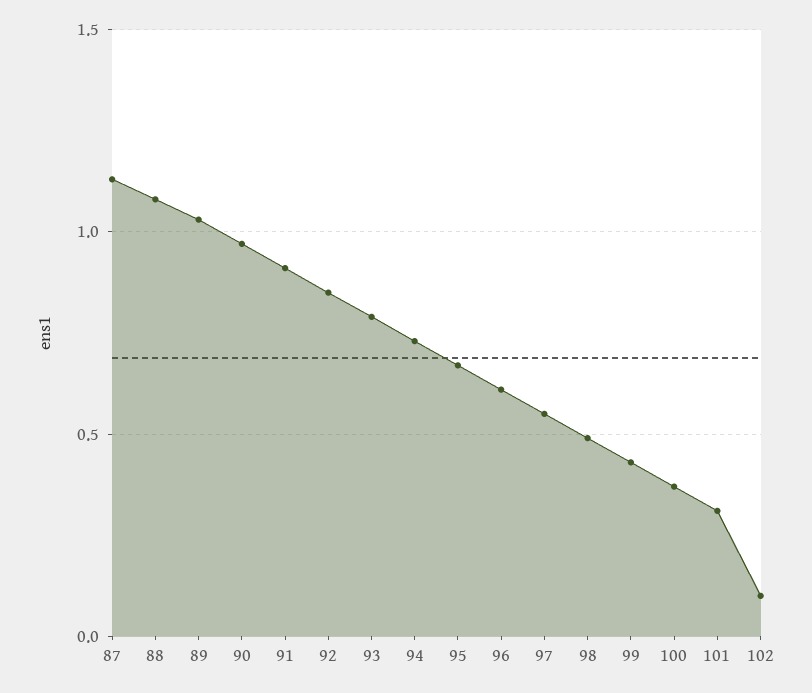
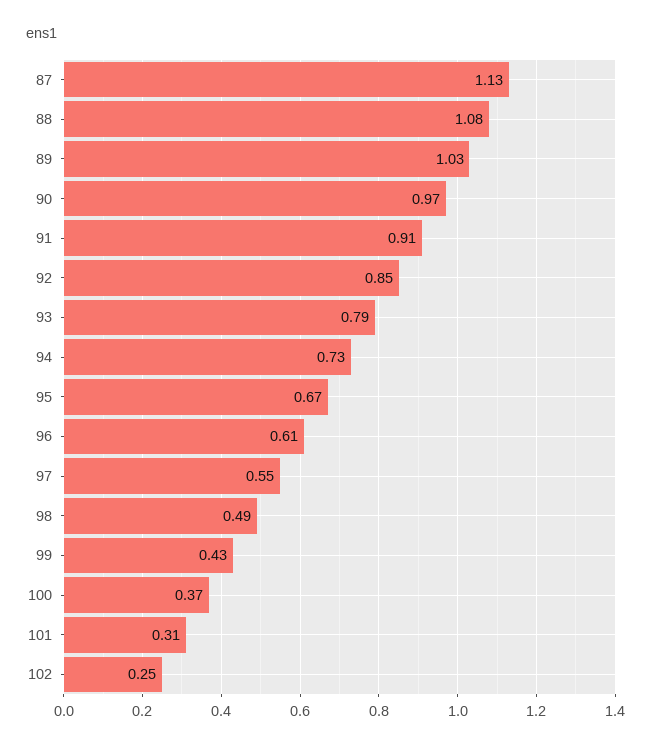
102: 0.1 -> 0.25

